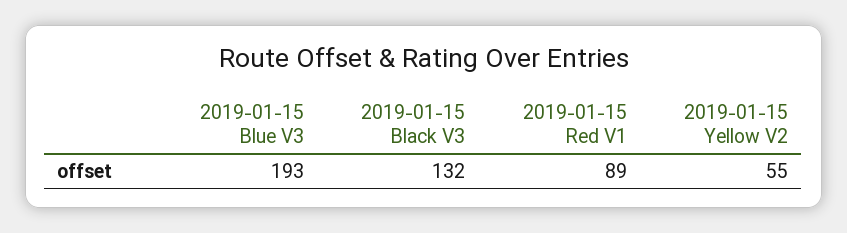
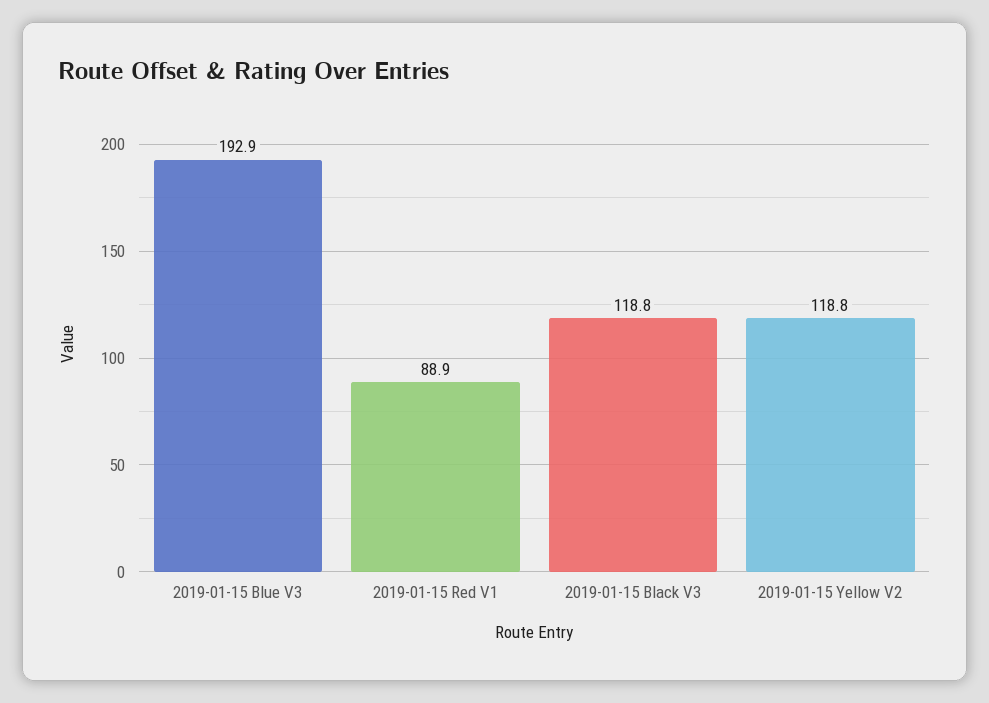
2019-01-15 Black V3: 132 -> 118.8
2019-01-15 Yellow V2: 55 -> 118.8

